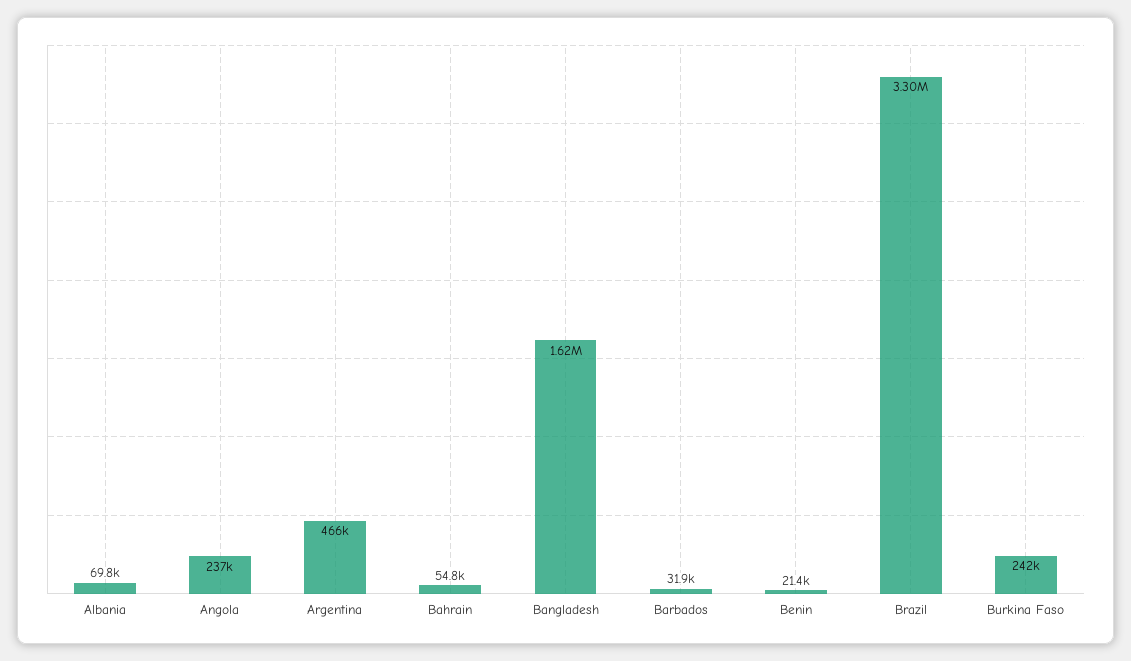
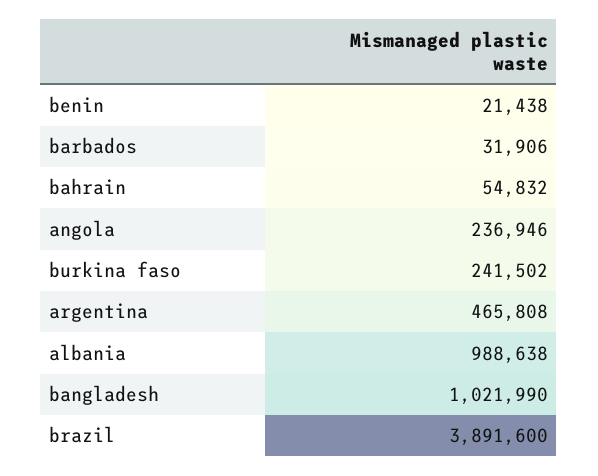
Albania: 69800 -> 988638
Bangladesh: 1620000 -> 1021990
Brazil: 3300000 -> 3891600

